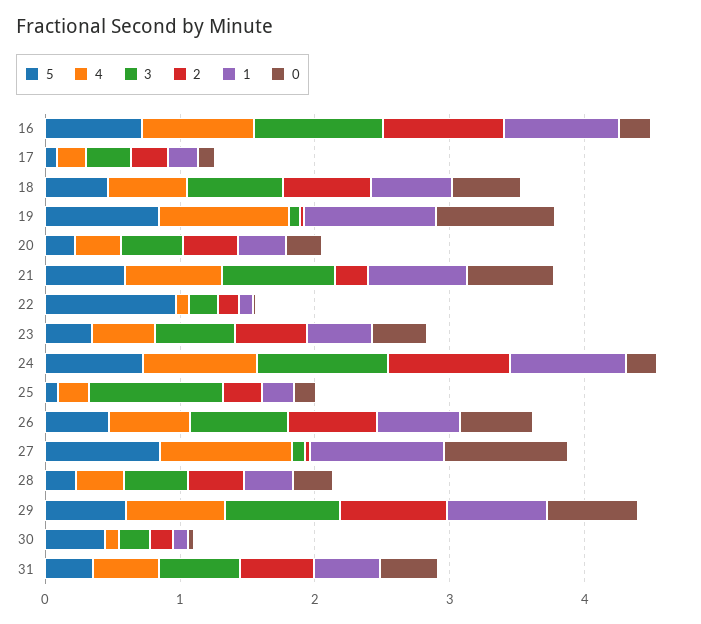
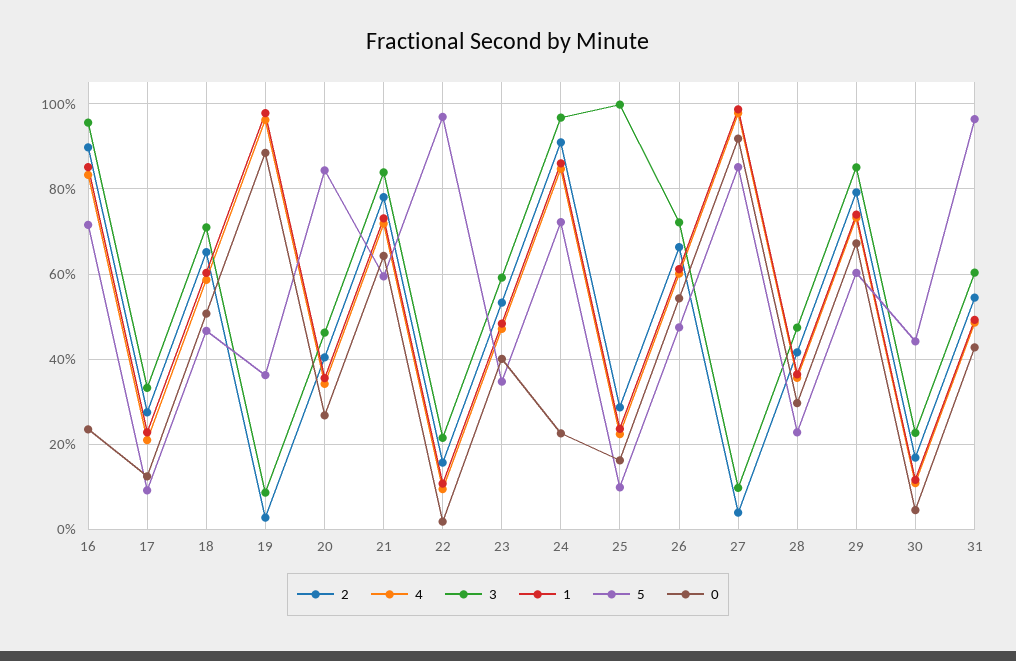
5, 19: 0.8 -> 0.36
5, 20: 0.2 -> 0.84
2, 21: 0.2 -> 0.78
5, 31: 0.4 -> 0.96

